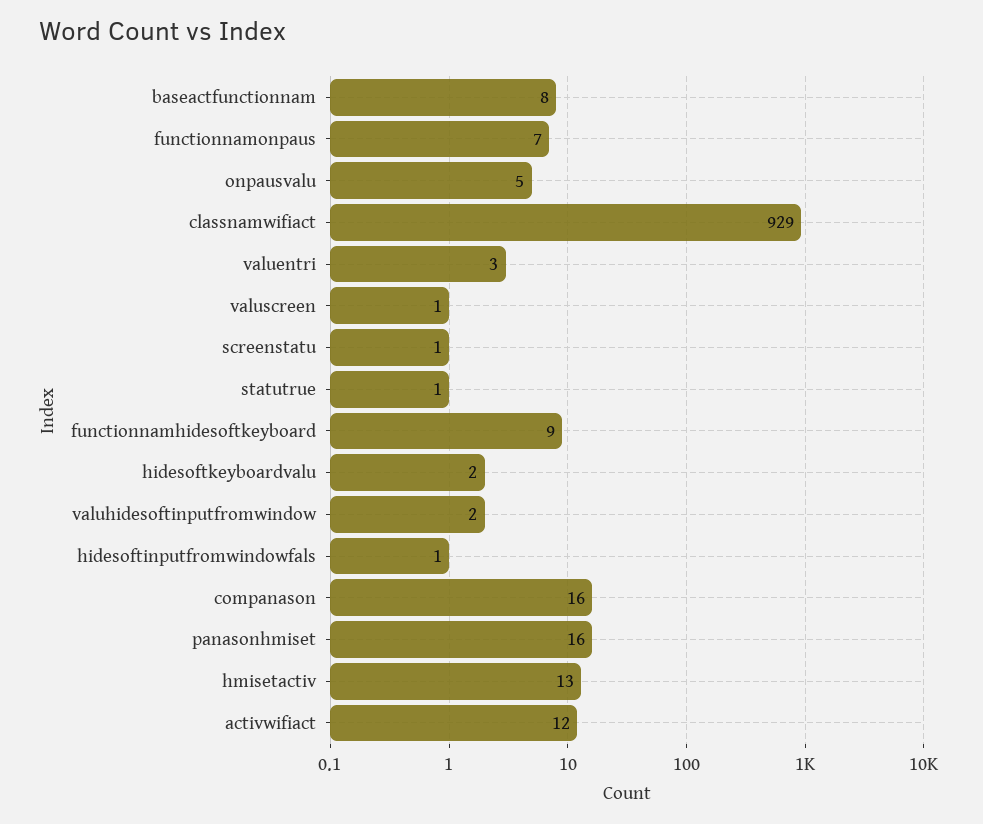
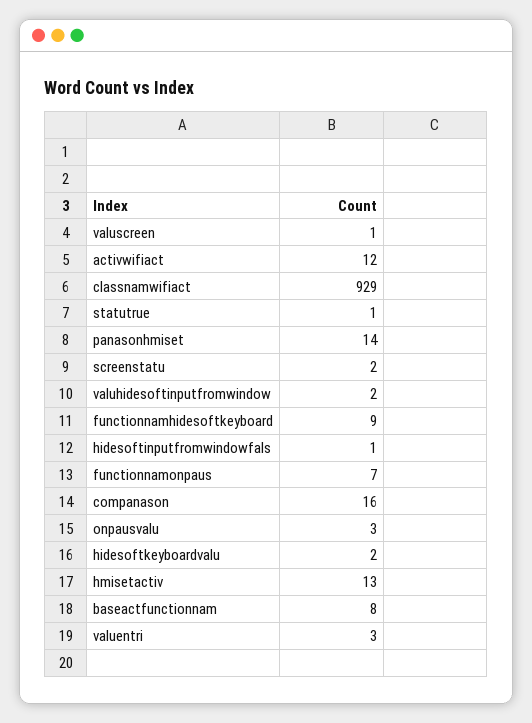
onpausvalu: 5 -> 3
screenstatu: 1 -> 2
panasonhmiset: 16 -> 14

